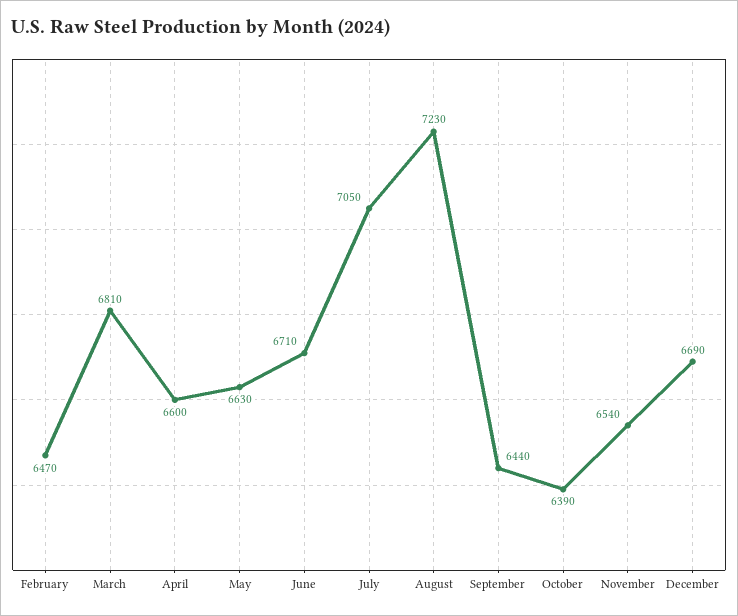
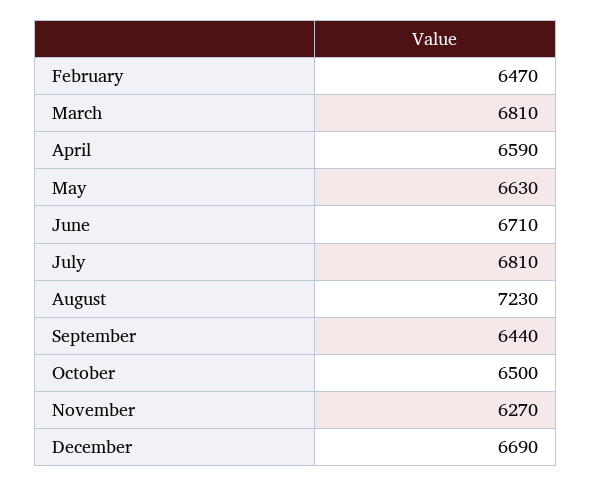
April: 6600 -> 6590
July: 7050 -> 6810
October: 6390 -> 6500
November: 6540 -> 6270

